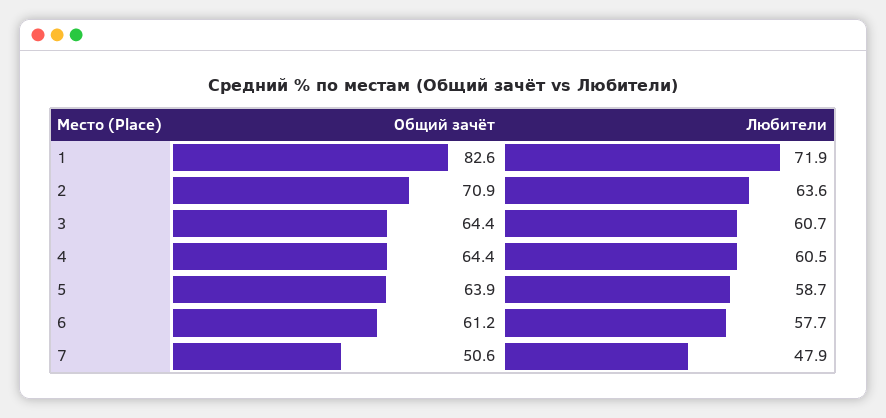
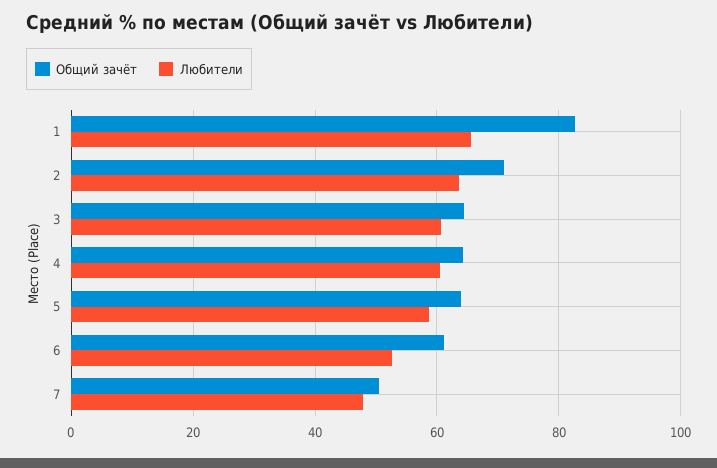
Любители, 1: 71.9 -> 66
Любители, 6: 57.7 -> 52

